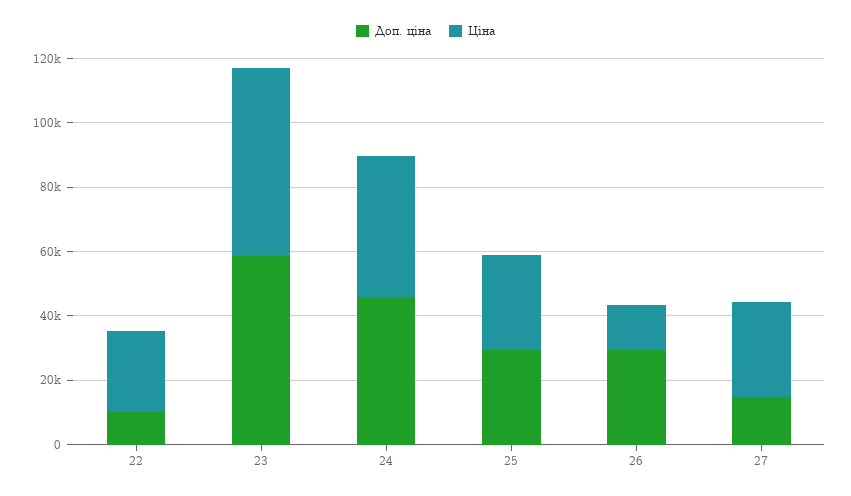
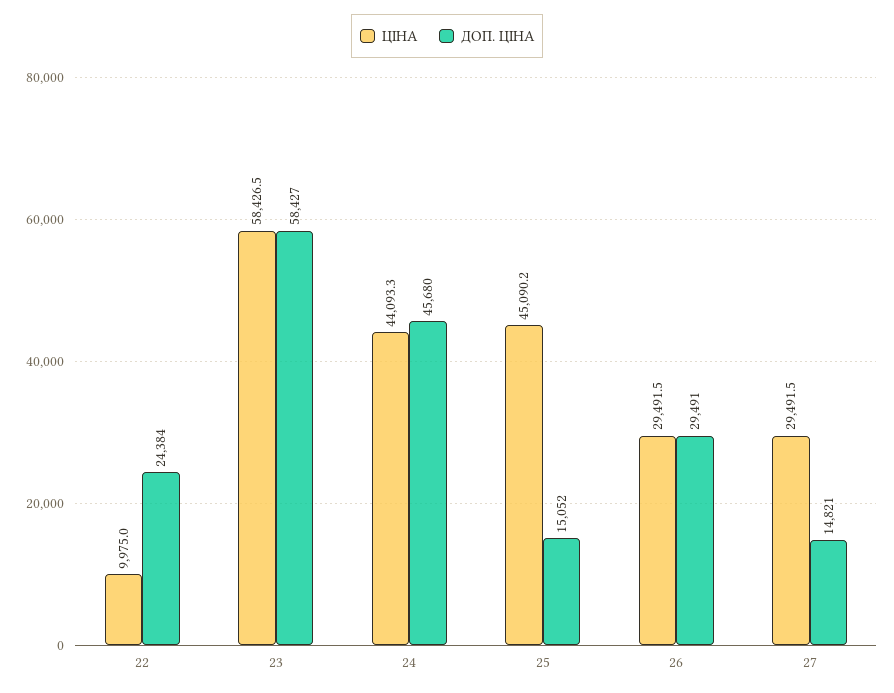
Доп. ціна, 22: 10000 -> 24384
Ціна, 22: 25000 -> 9975
Доп. ціна, 25: 30000 -> 15052
Ціна, 25: 30000 -> 45090.2
Ціна, 26: 15000 -> 29491.5

